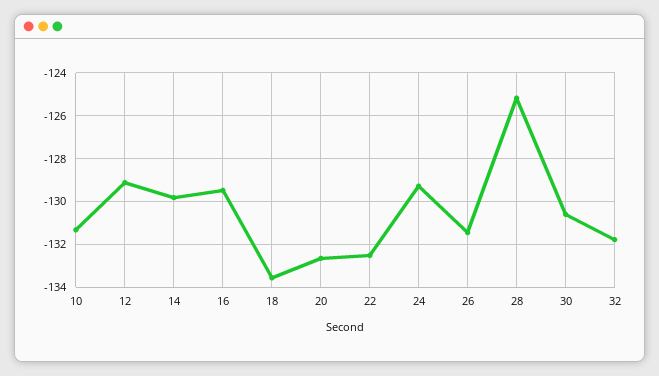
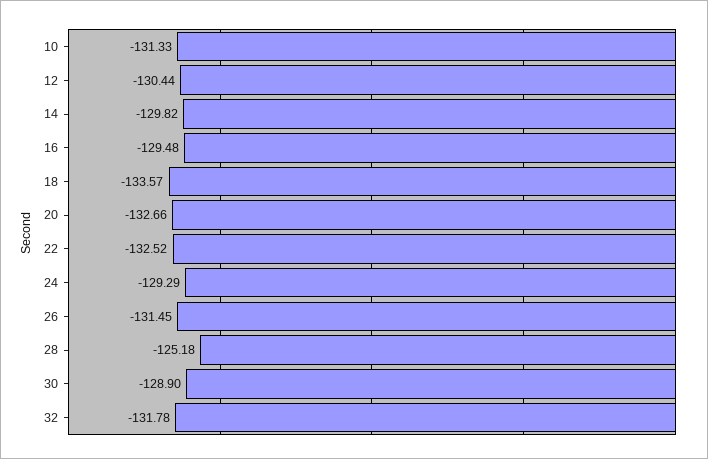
12: -129 -> -130.44
30: -130.5 -> -128.9

